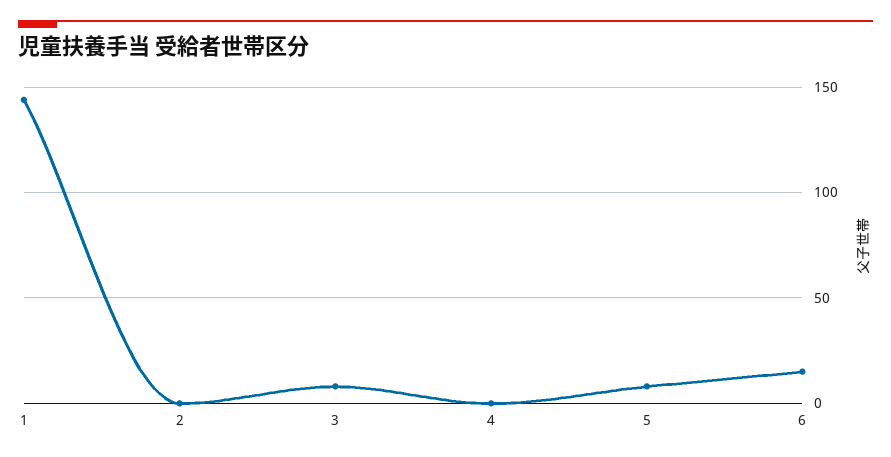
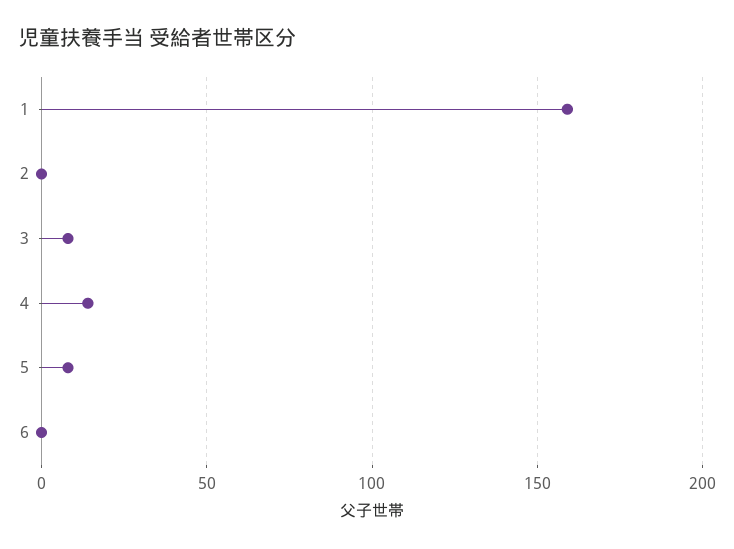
1: 145 -> 160
4: 0 -> 15
6: 15 -> 0

